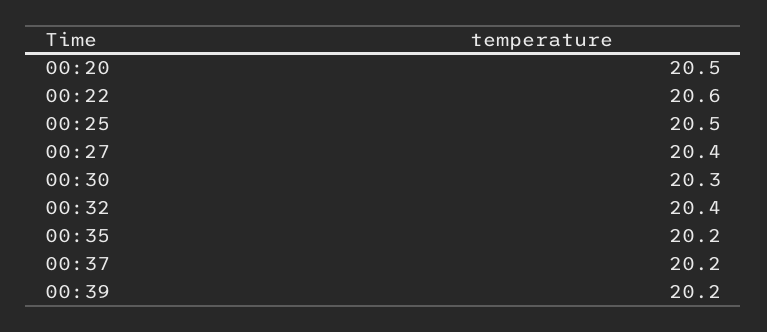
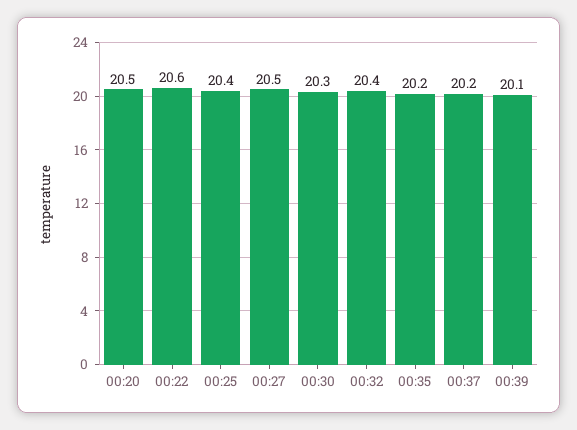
00:25: 20.5 -> 20.4
00:27: 20.4 -> 20.5
00:39: 20.2 -> 20.1

